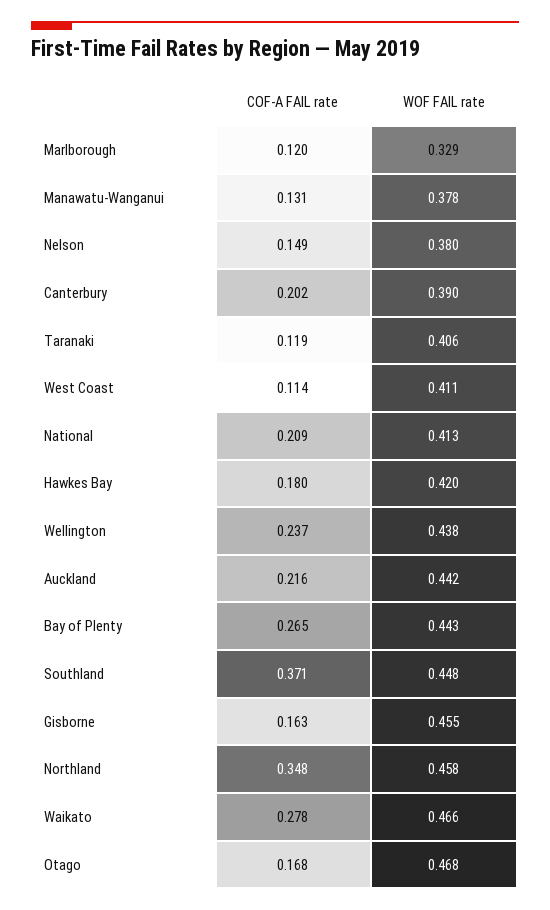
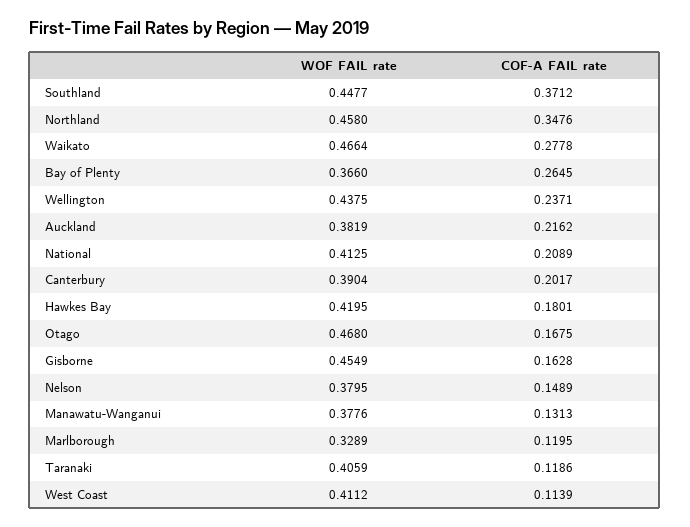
WOF FAIL rate, Auckland: 0.442 -> 0.3819
WOF FAIL rate, Bay of Plenty: 0.443 -> 0.366

